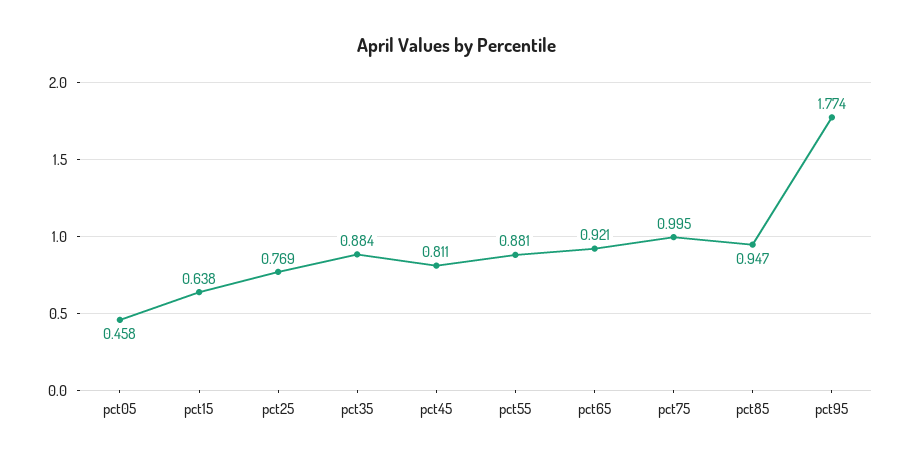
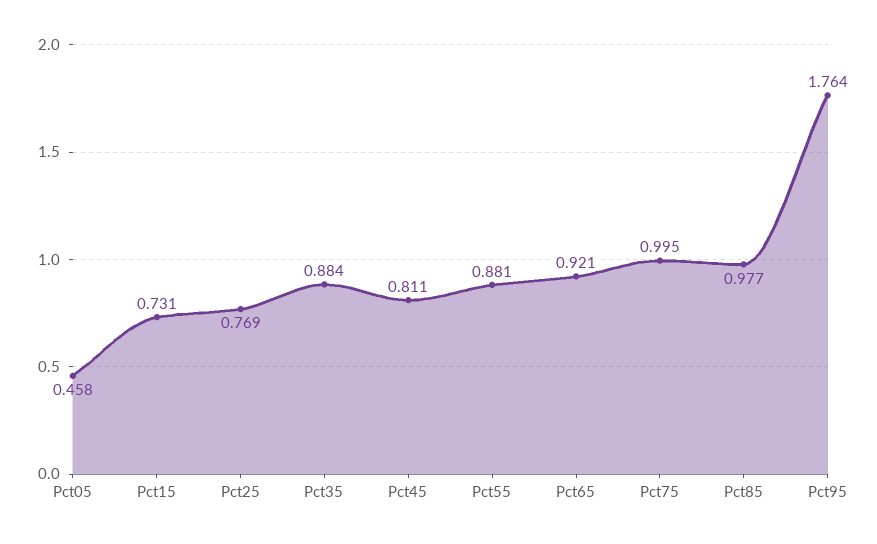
pct15: 0.638 -> 0.731
pct85: 0.947 -> 0.977
pct95: 1.774 -> 1.764

